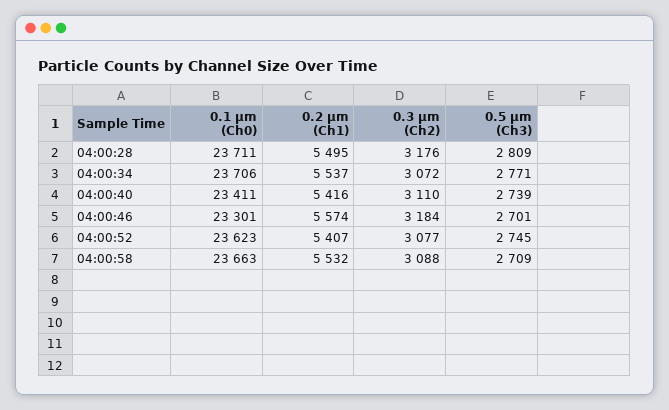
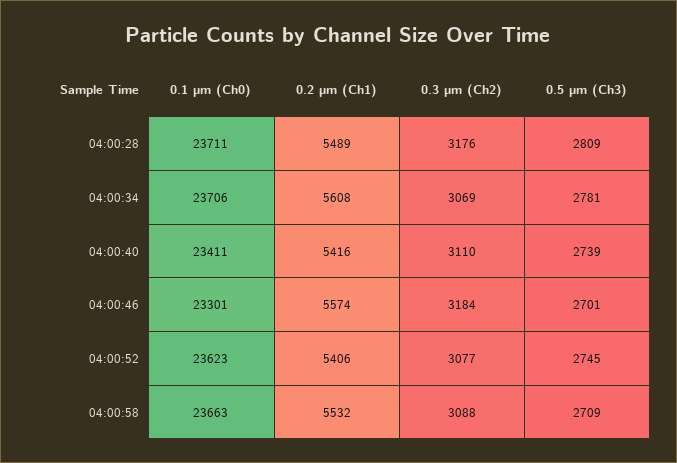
0.2 µm (Ch1), 04:00:28: 5495 -> 5489
0.2 µm (Ch1), 04:00:34: 5537 -> 5608
0.3 µm (Ch2), 04:00:34: 3072 -> 3069
0.5 µm (Ch3), 04:00:34: 2771 -> 2781
0.2 µm (Ch1), 04:00:52: 5407 -> 5406

